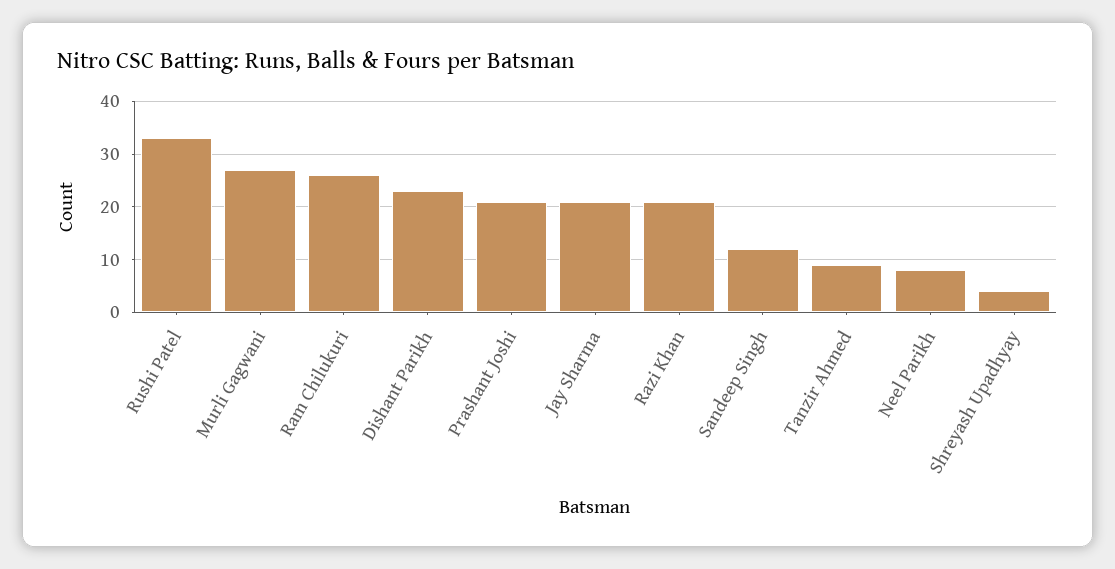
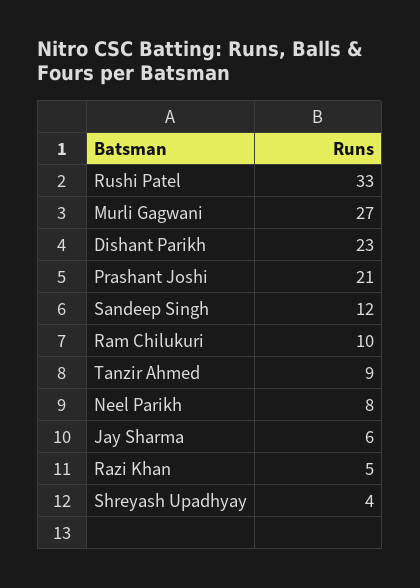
Ram Chilukuri: 25 -> 10
Jay Sharma: 20 -> 6
Razi Khan: 20 -> 5

